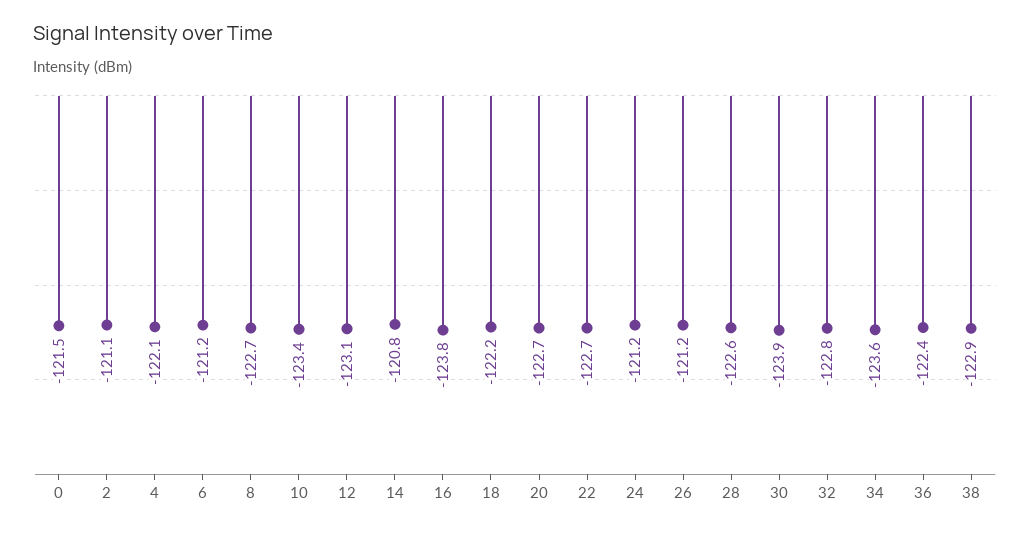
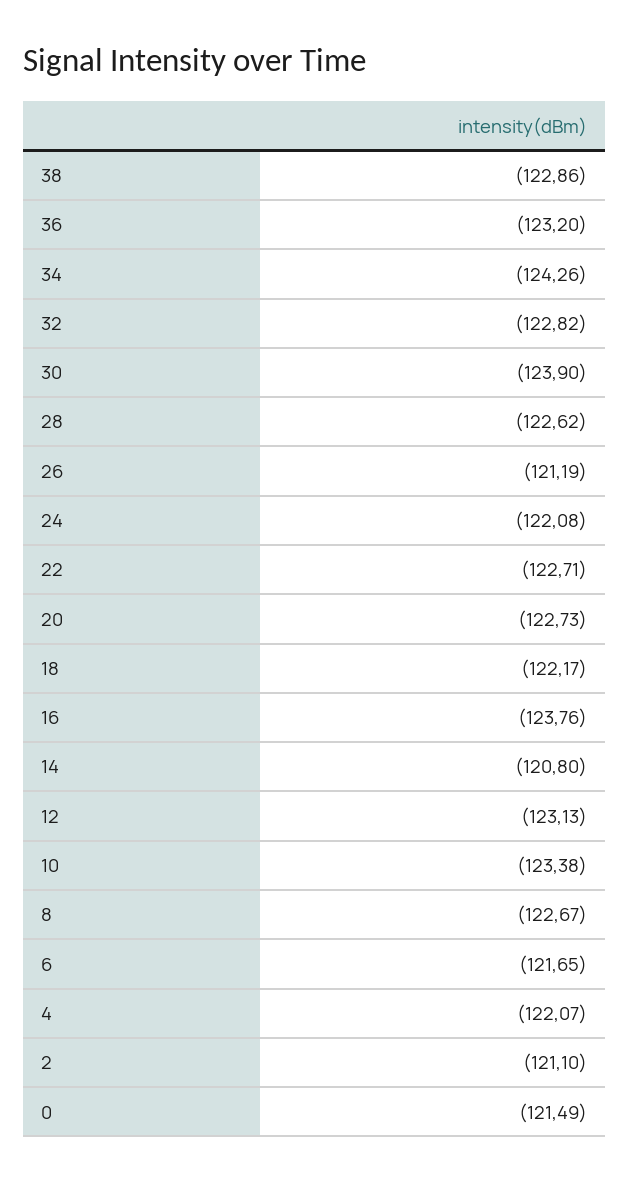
6: -121.2 -> -121.65
24: -121.2 -> -122.08
34: -123.6 -> -124.26
36: -122.4 -> -123.2

